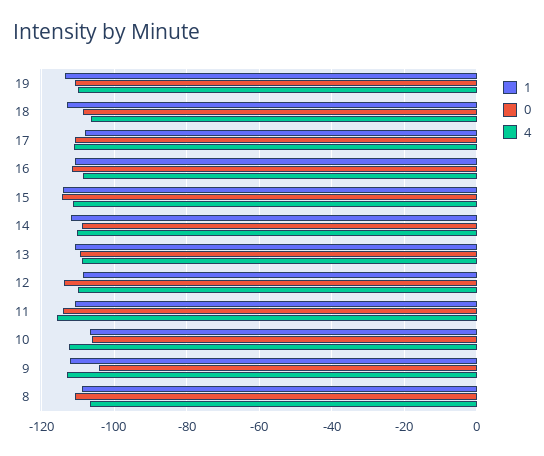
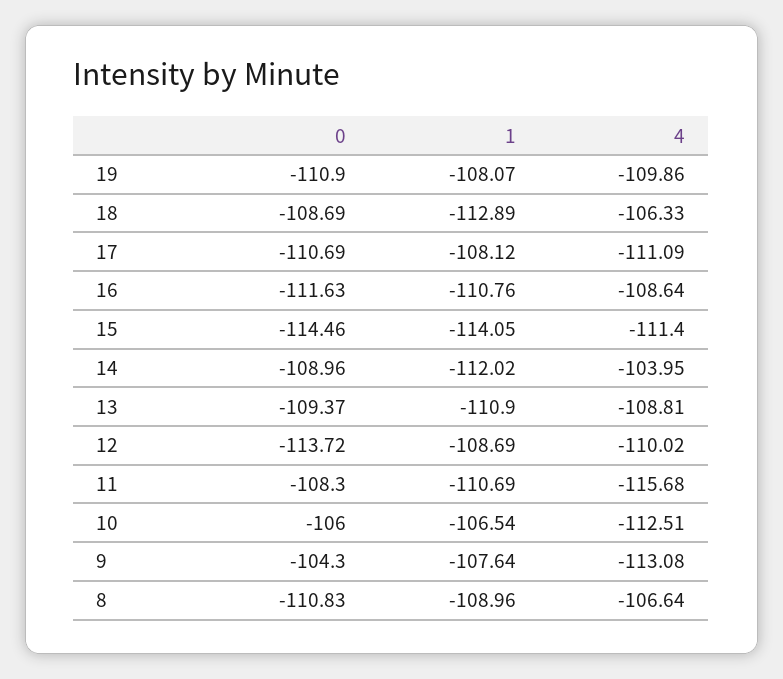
1, 19: -114 -> -108.07
4, 14: -110 -> -103.95
0, 11: -114 -> -108.3
1, 9: -112 -> -107.64

